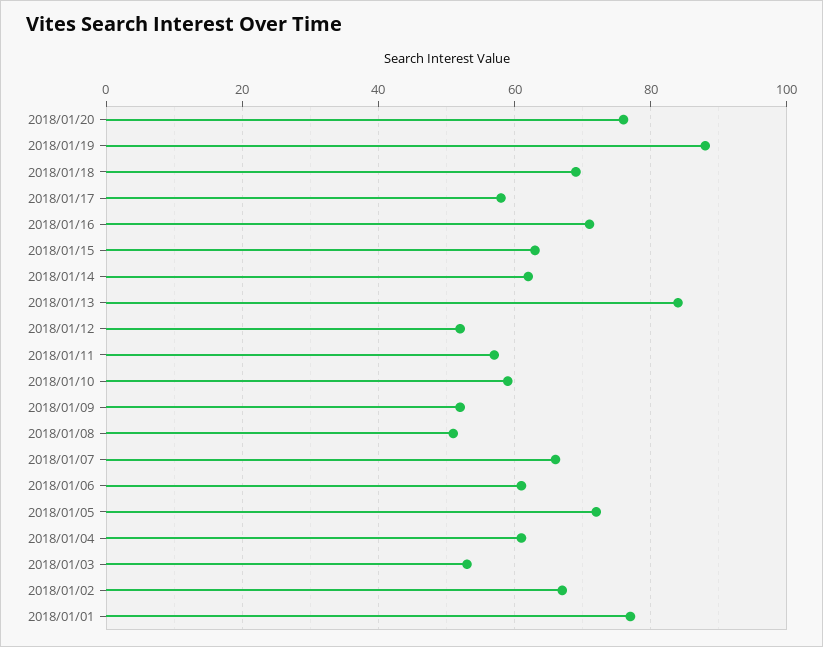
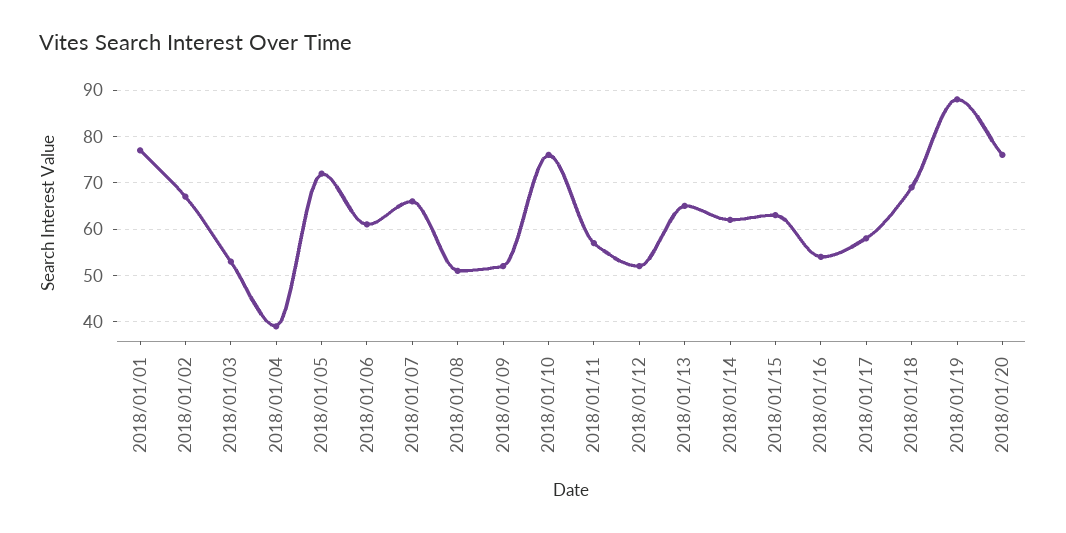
2018/01/16: 70 -> 55
2018/01/13: 85 -> 65
2018/01/10: 60 -> 75
2018/01/04: 60 -> 40

